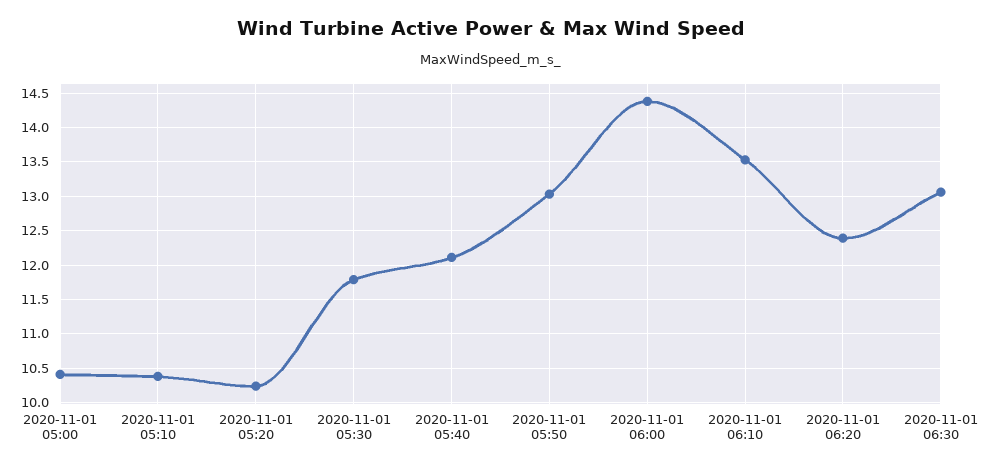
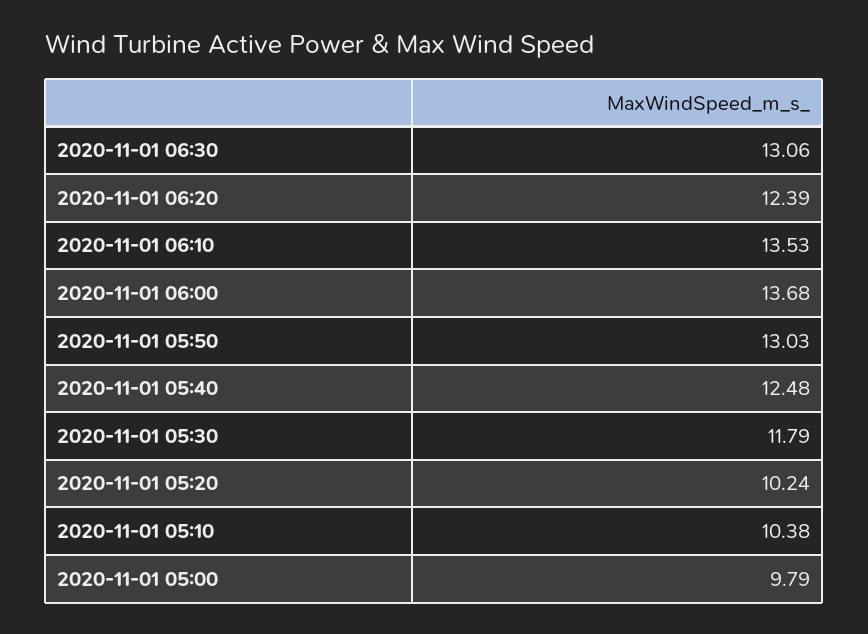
2020-11-01 05:00: 10.4 -> 9.79
2020-11-01 05:40: 12.1 -> 12.48
2020-11-01 06:00: 14.4 -> 13.68

